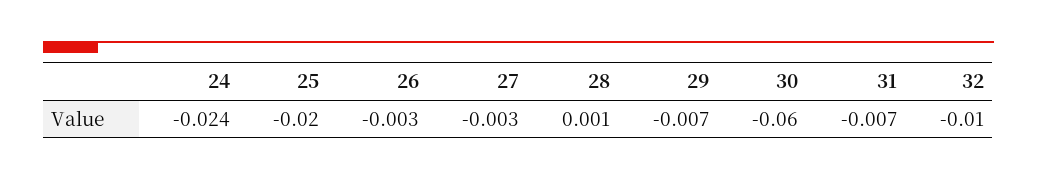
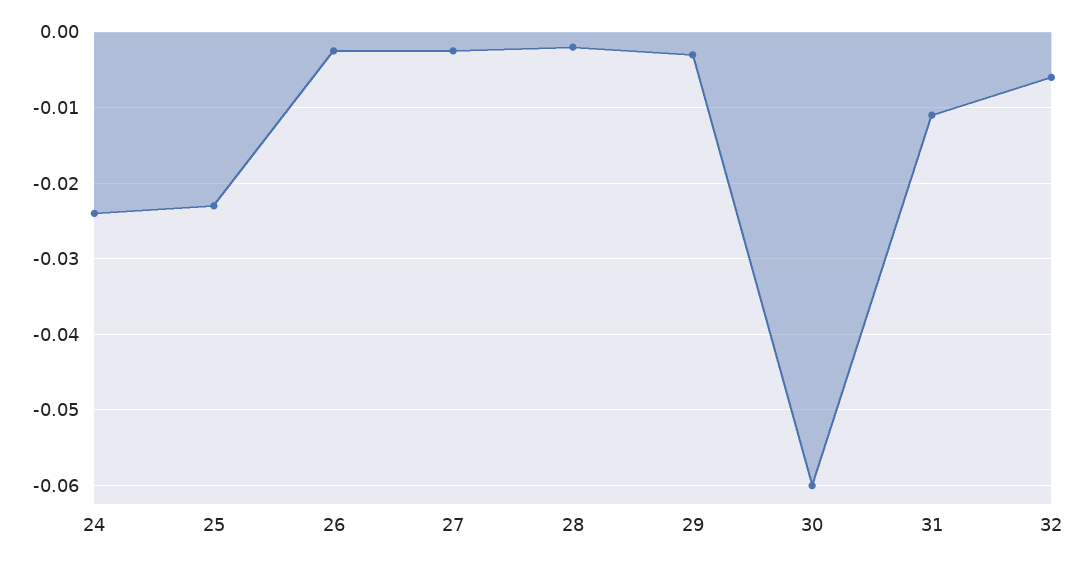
25: -0.02 -> -0.023
28: 0.001 -> -0.002
29: -0.007 -> -0.003
31: -0.007 -> -0.011
32: -0.01 -> -0.006

